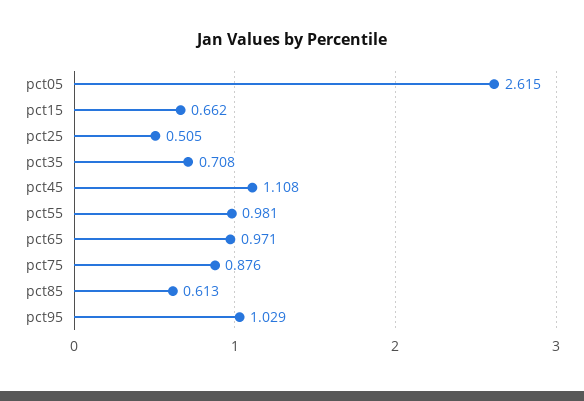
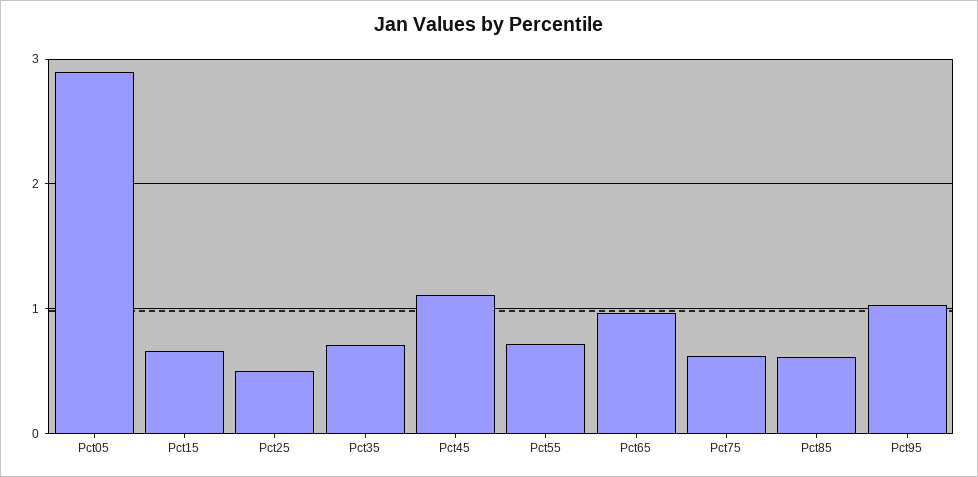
pct05: 2.615 -> 2.9
pct55: 0.981 -> 0.7
pct75: 0.876 -> 0.6

